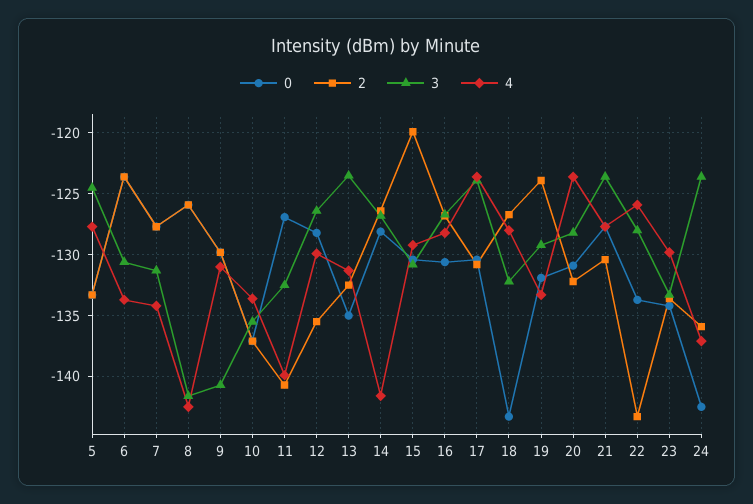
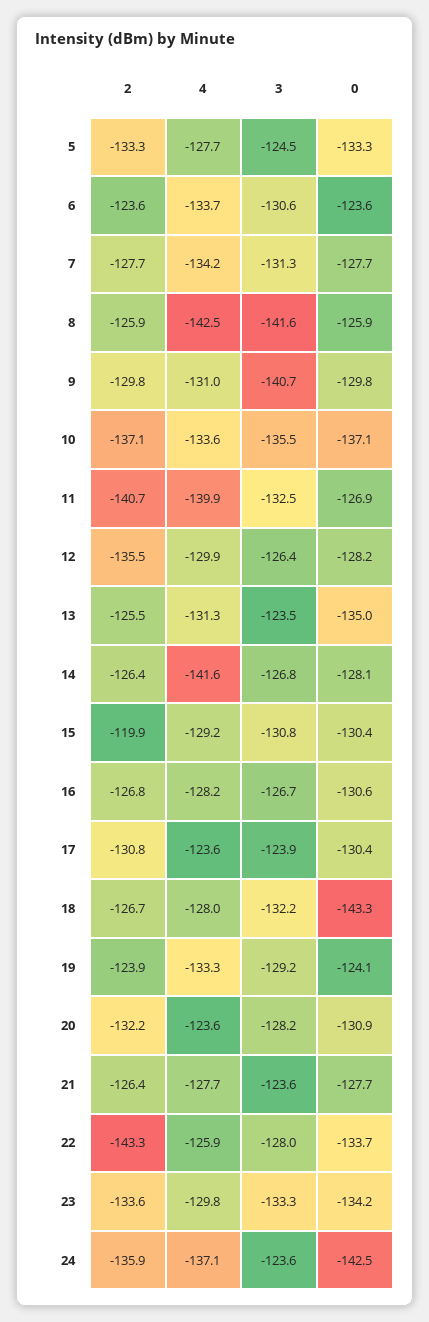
2, 13: -132.5 -> -125.5
0, 19: -132 -> -124.1
2, 21: -130.5 -> -126.4

